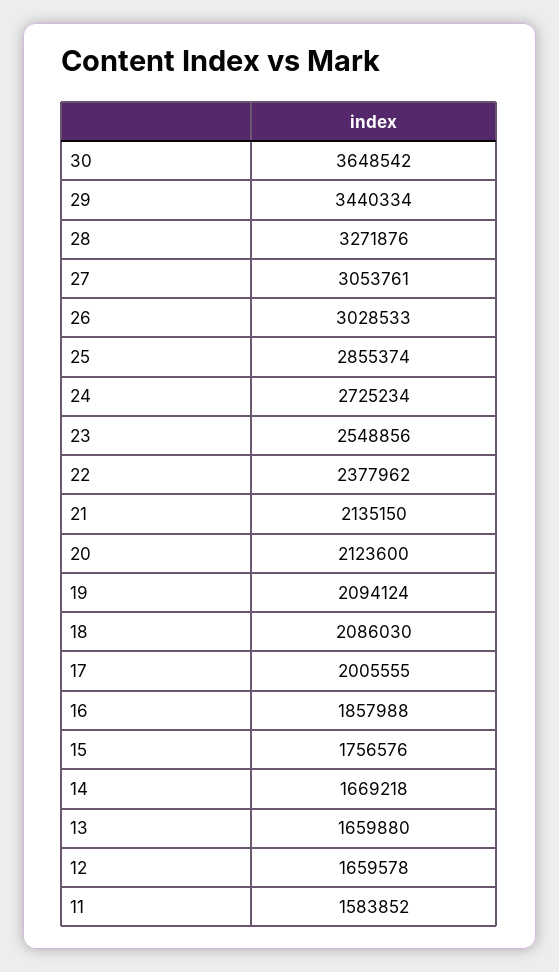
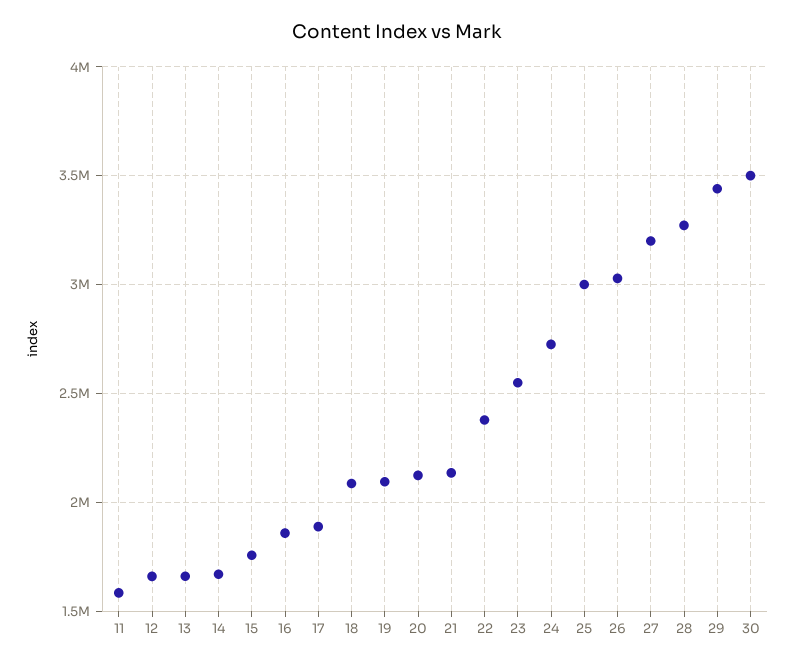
30: 3648542 -> 3500000
27: 3053761 -> 3200000
25: 2855374 -> 3000000
17: 2005555 -> 1900000

